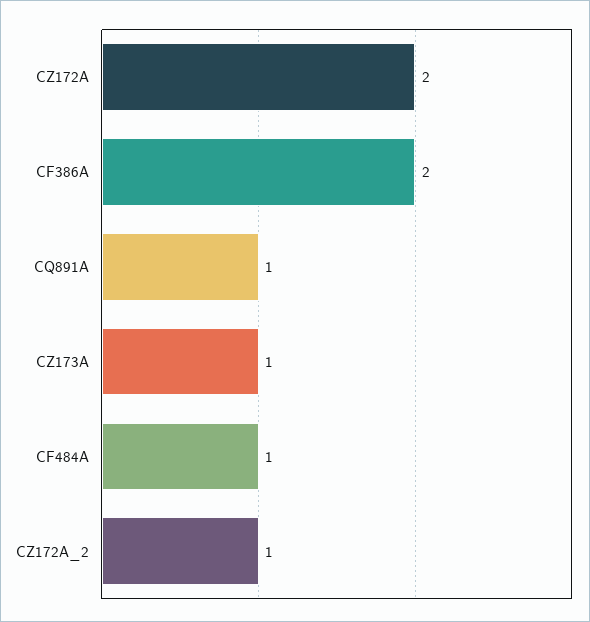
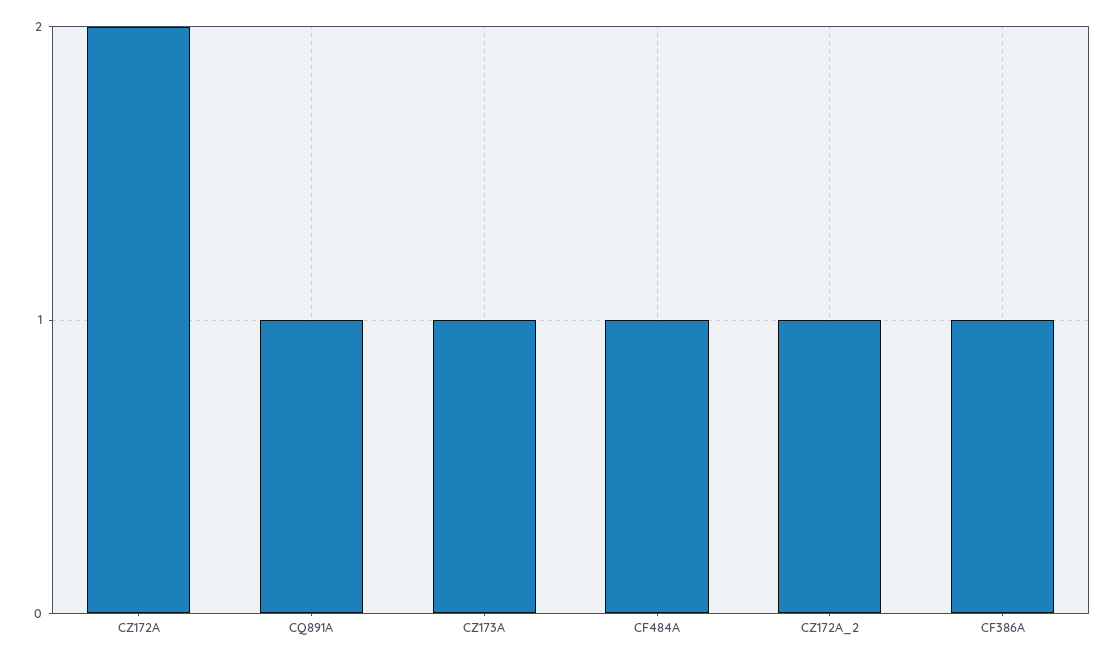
CF386A: 2 -> 1

